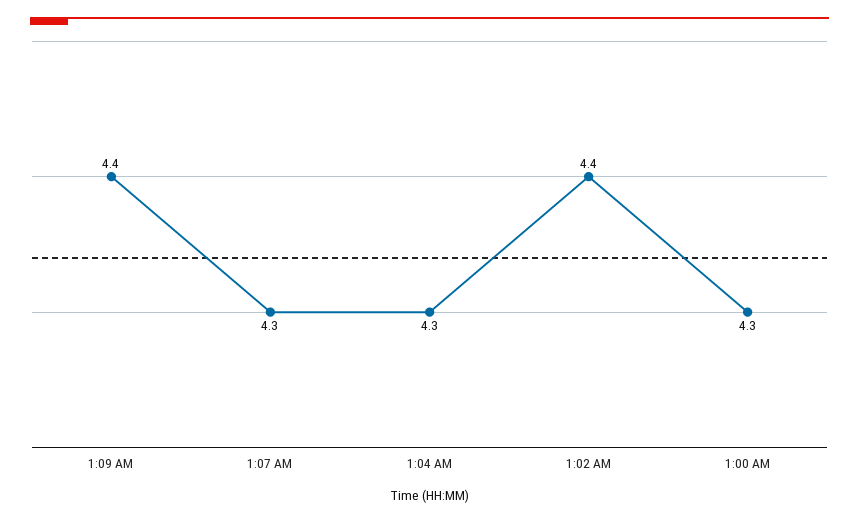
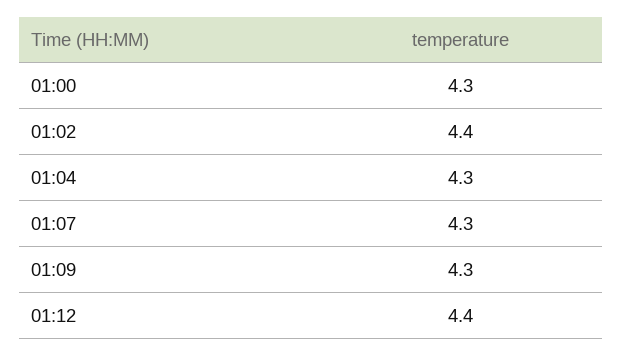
1:09 AM: 4.4 -> 4.3
01:12: none -> 4.4

